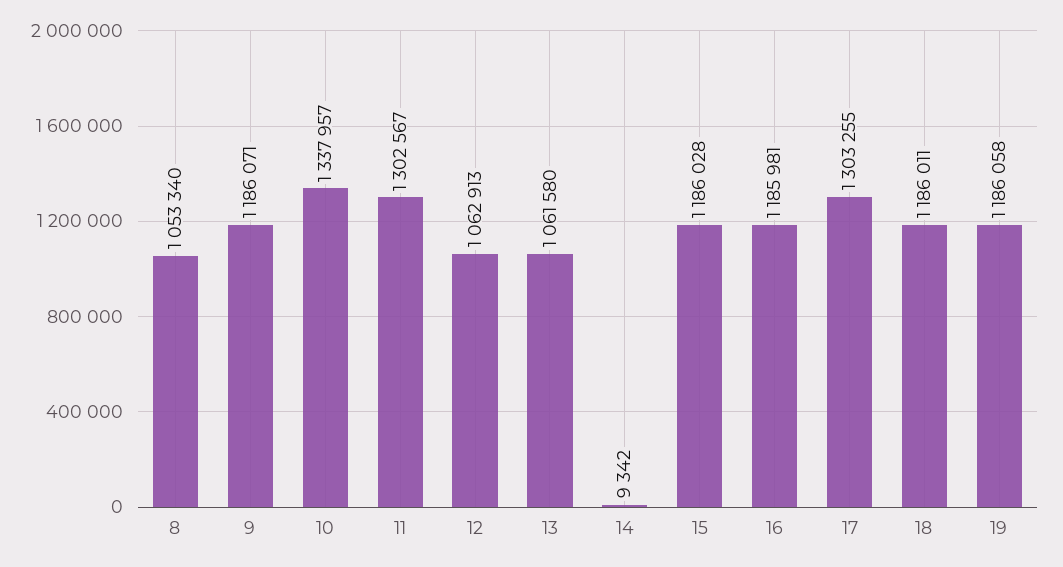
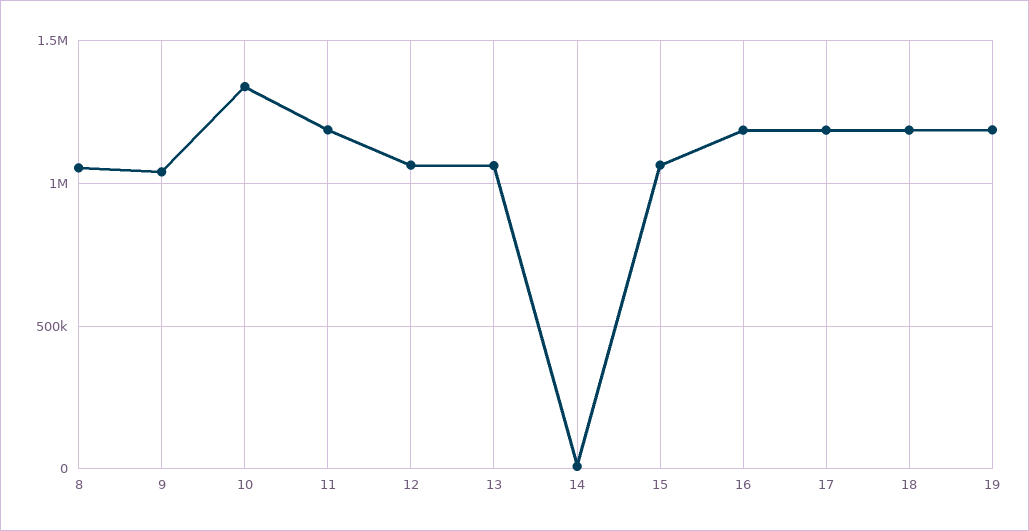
9: 1186071 -> 1050000
11: 1302567 -> 1200000
15: 1186028 -> 1050000
17: 1303255 -> 1200000

